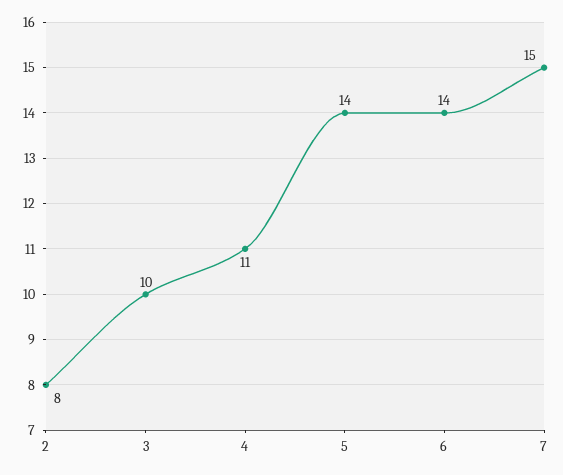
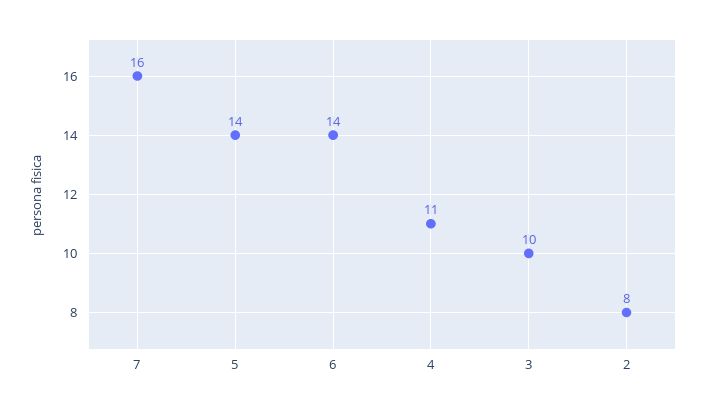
7: 15 -> 16

